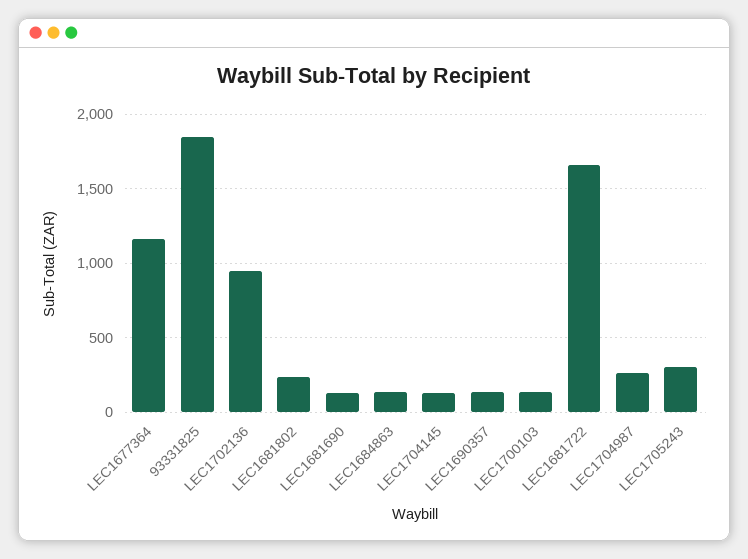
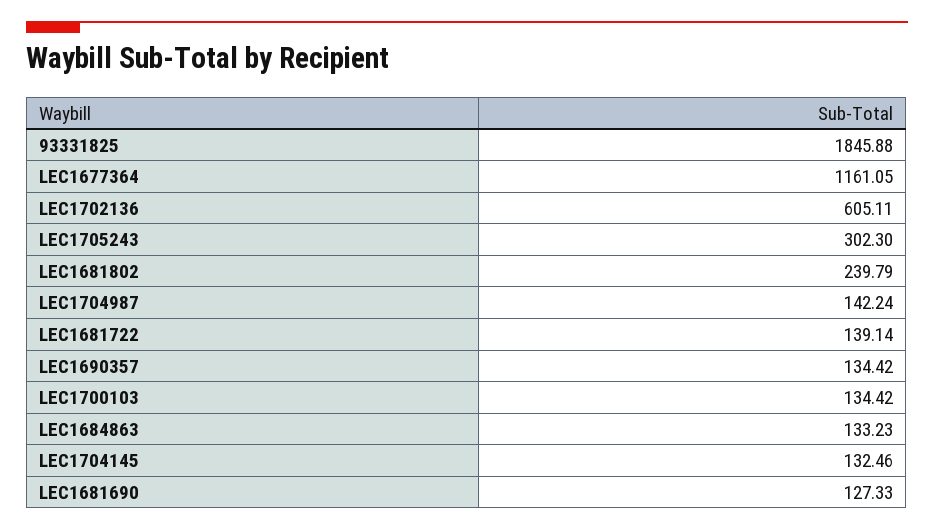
LEC1702136: 950 -> 605.11
LEC1681722: 1650 -> 139.14
LEC1704987: 250 -> 142.24

